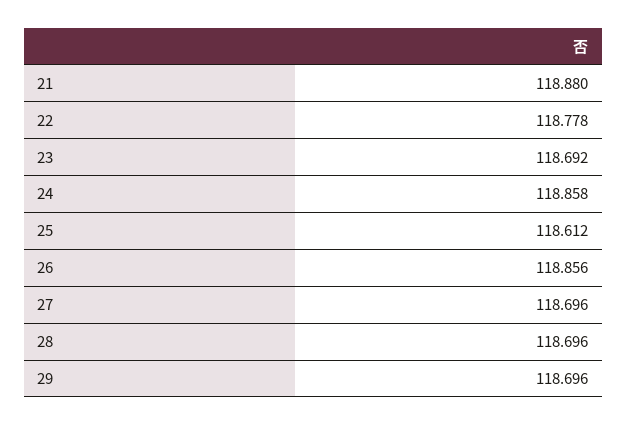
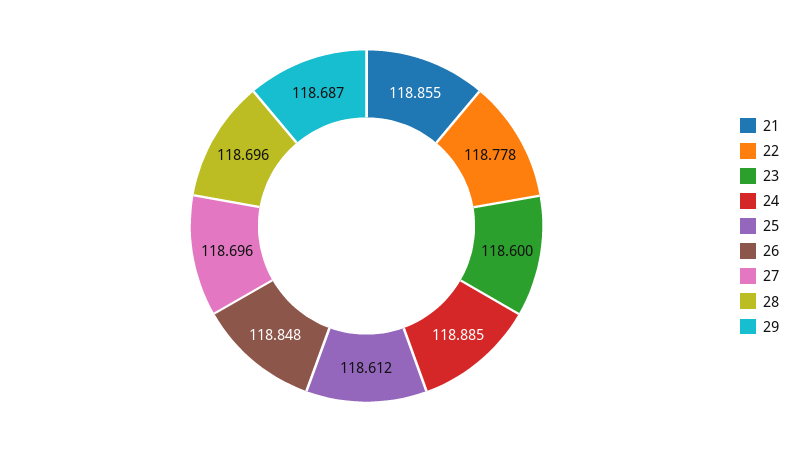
21: 118.88 -> 118.855
23: 118.692 -> 118.6
24: 118.858 -> 118.885
26: 118.856 -> 118.848
29: 118.696 -> 118.687

